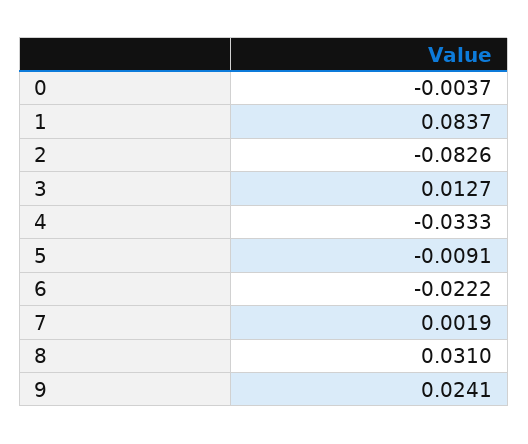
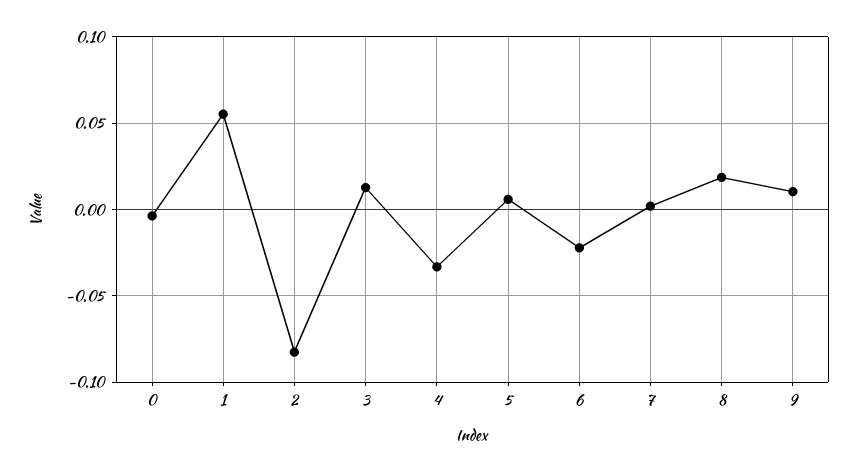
1: 0.0837 -> 0.055
5: -0.0091 -> 0.005
8: 0.031 -> 0.02
9: 0.0241 -> 0.01

